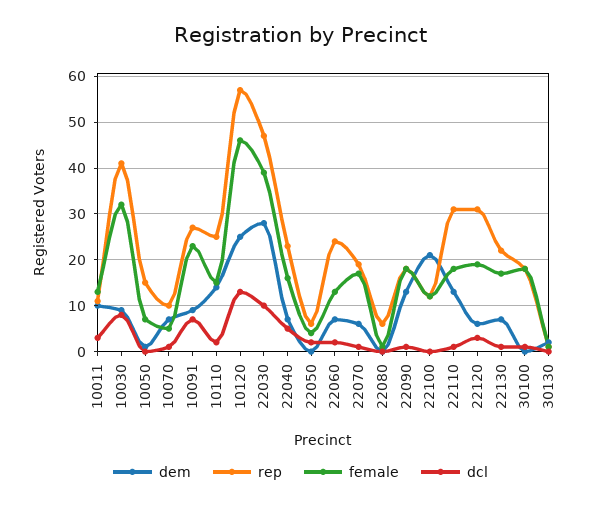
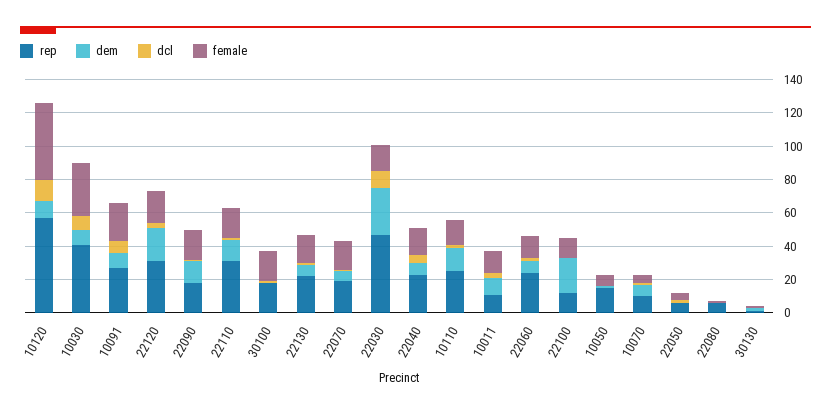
dem, 10120: 25 -> 10
female, 22030: 40 -> 15
dem, 22120: 5 -> 20

